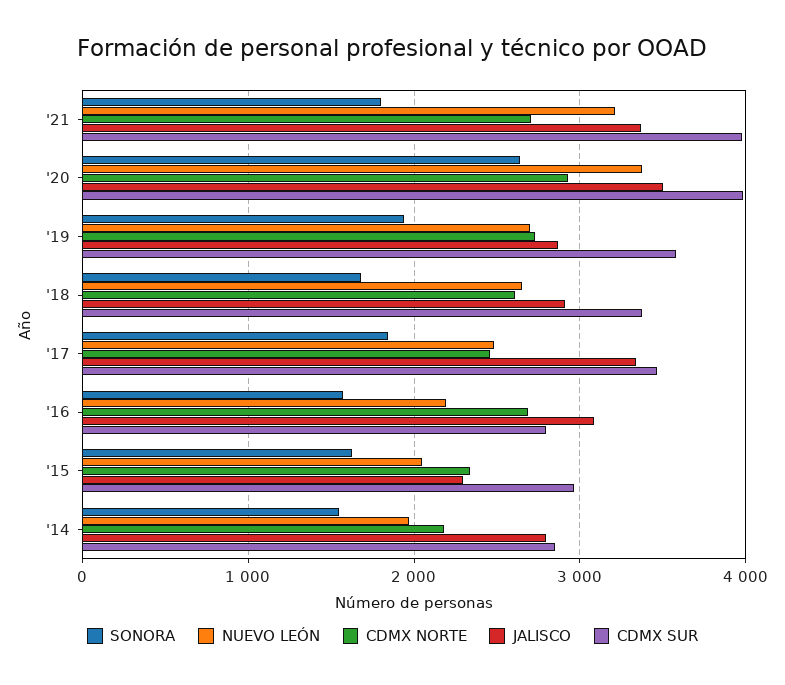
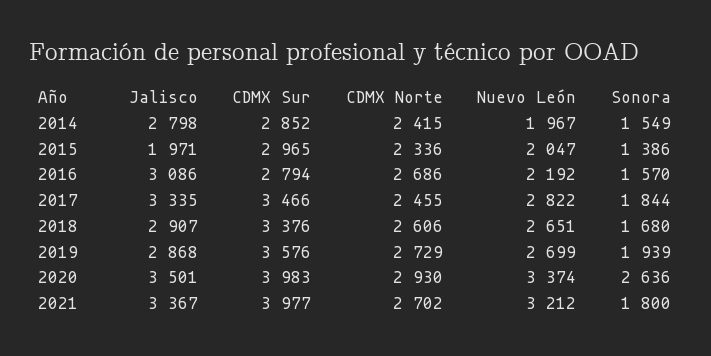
NUEVO LEÓN, '17: 2500 -> 2822
SONORA, '15: 1600 -> 1386
JALISCO, '15: 2300 -> 1971
CDMX NORTE, '14: 2200 -> 2415

